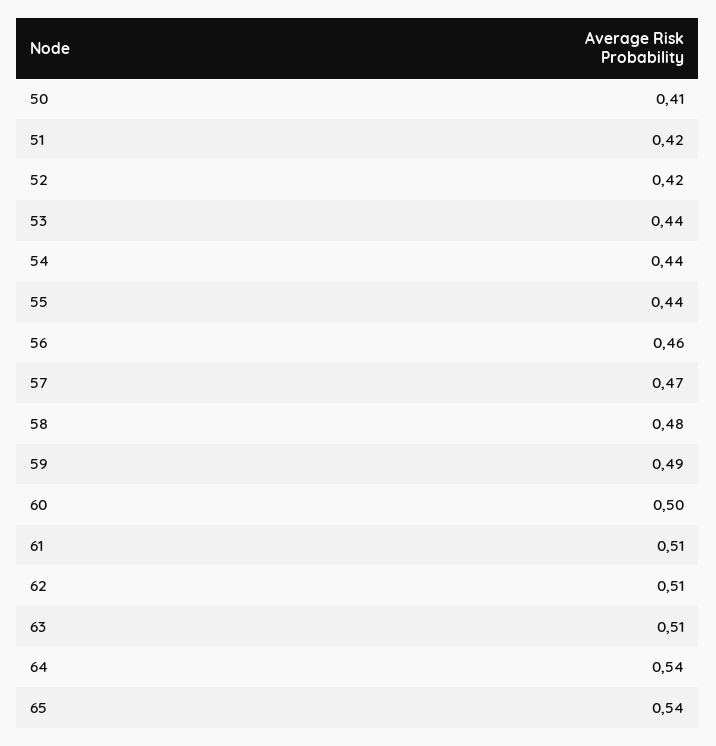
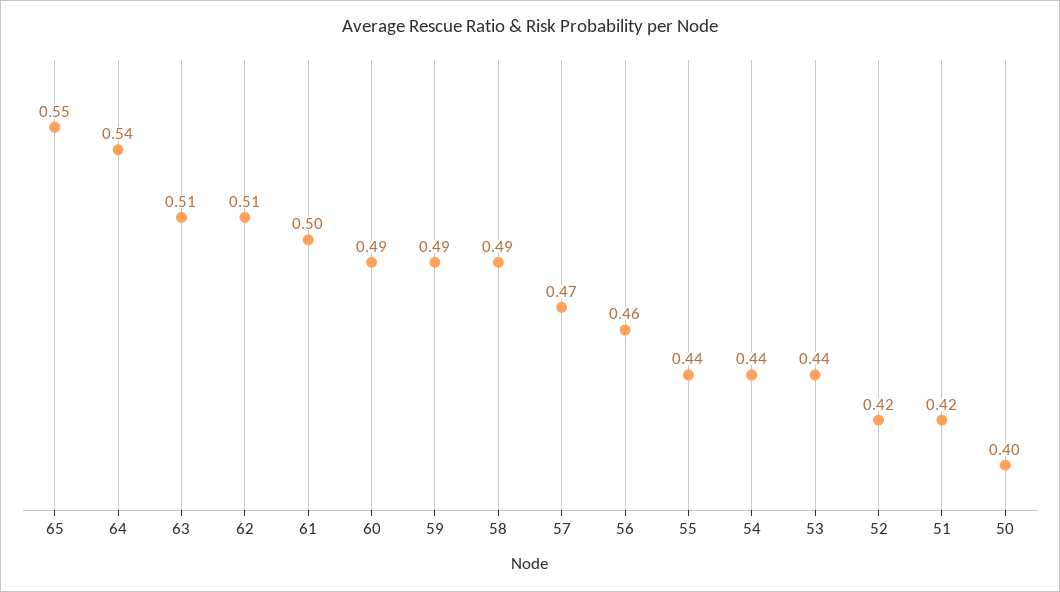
50: 0.41 -> 0.4
58: 0.48 -> 0.49
60: 0.5 -> 0.49
61: 0.51 -> 0.5
65: 0.54 -> 0.55

